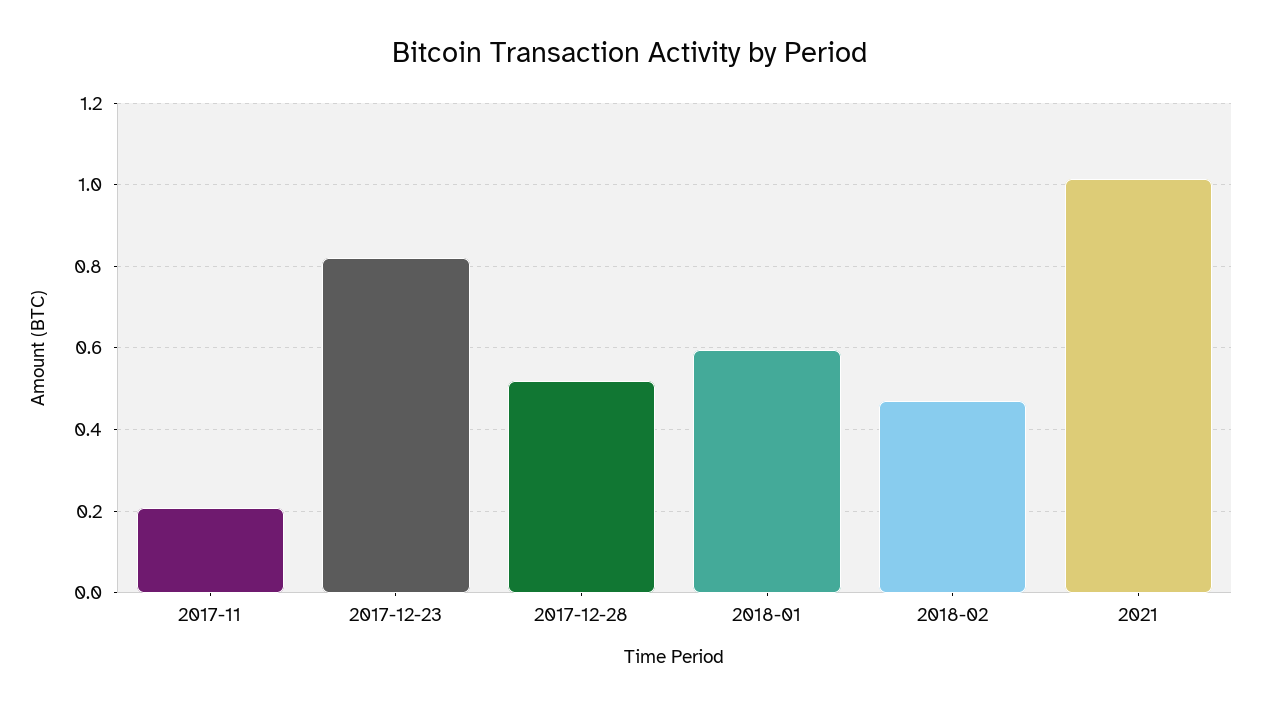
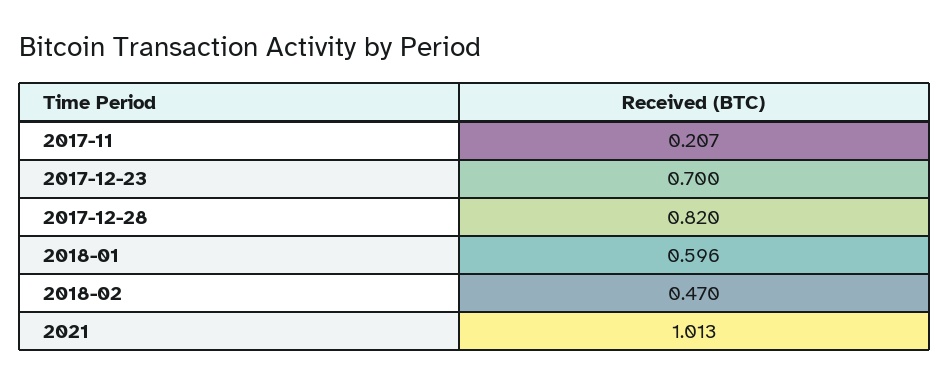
2017-12-23: 0.82 -> 0.7
2017-12-28: 0.52 -> 0.82

